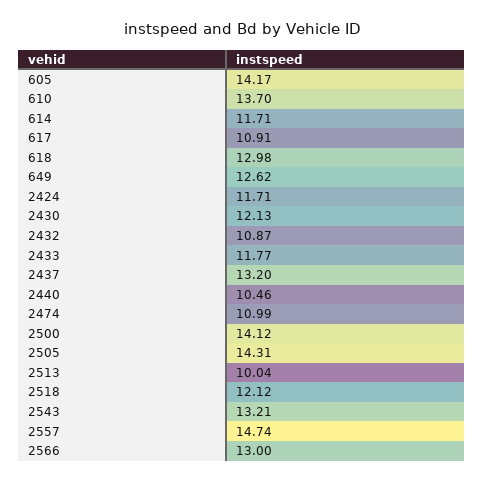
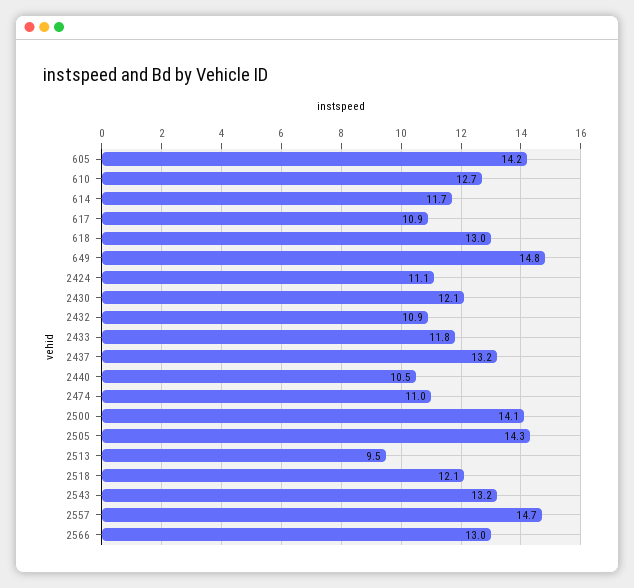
610: 13.7 -> 12.7
649: 12.62 -> 14.8
2424: 11.71 -> 11.1
2513: 10.04 -> 9.5

